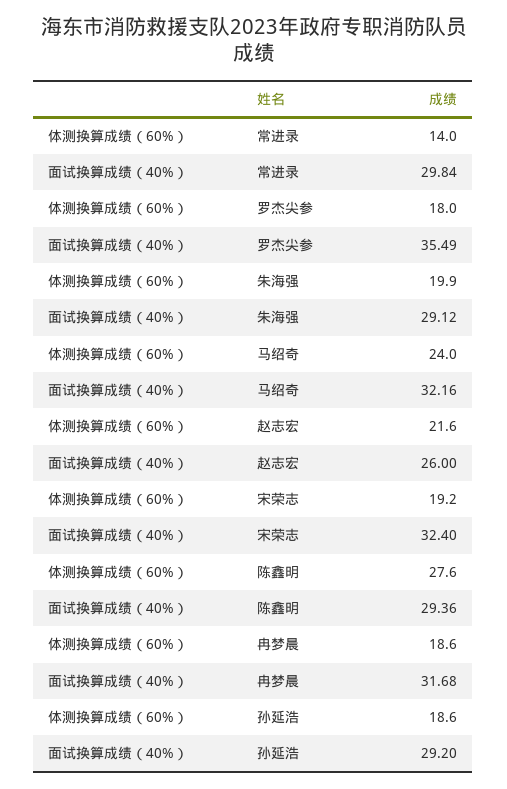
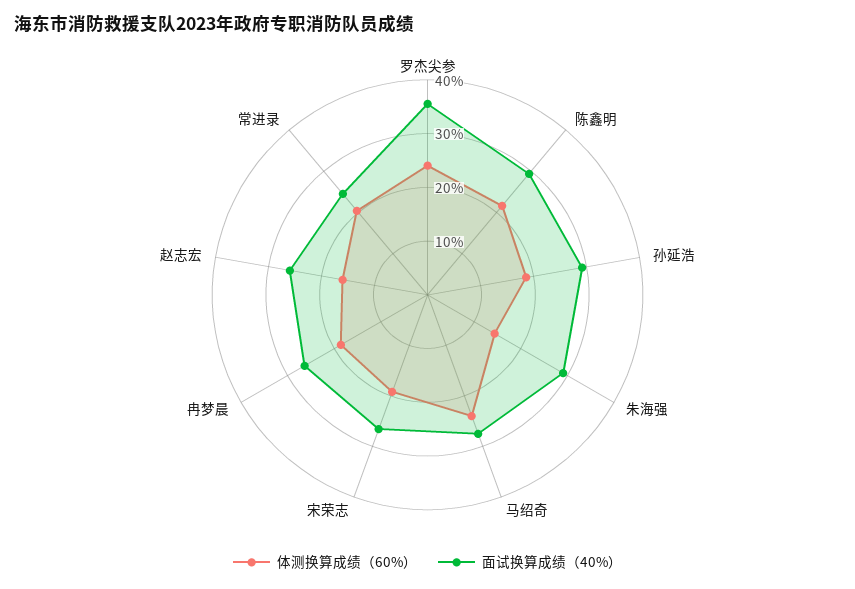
体测换算成绩（60%）, 常进录: 14 -> 20
面试换算成绩（40%）, 常进录: 29.84 -> 24
体测换算成绩（60%）, 罗杰尖参: 18 -> 24
体测换算成绩（60%）, 朱海强: 19.9 -> 14
面试换算成绩（40%）, 马绍奇: 32.16 -> 28
体测换算成绩（60%）, 赵志宏: 21.6 -> 16
面试换算成绩（40%）, 宋荣志: 32.4 -> 26
体测换算成绩（60%）, 陈鑫明: 27.6 -> 22
面试换算成绩（40%）, 冉梦晨: 31.68 -> 26

